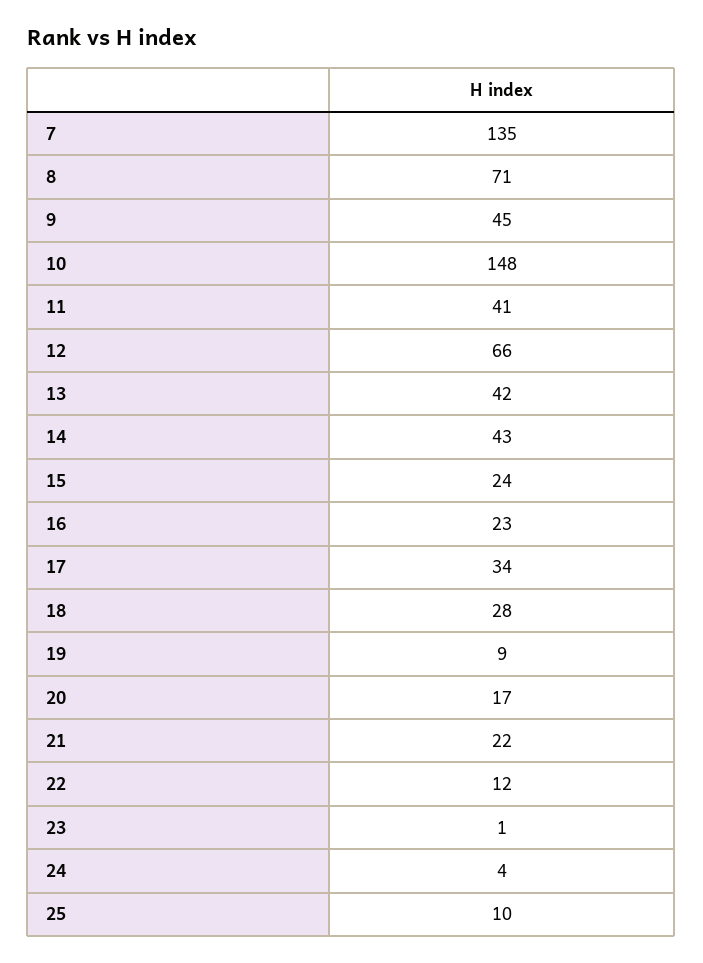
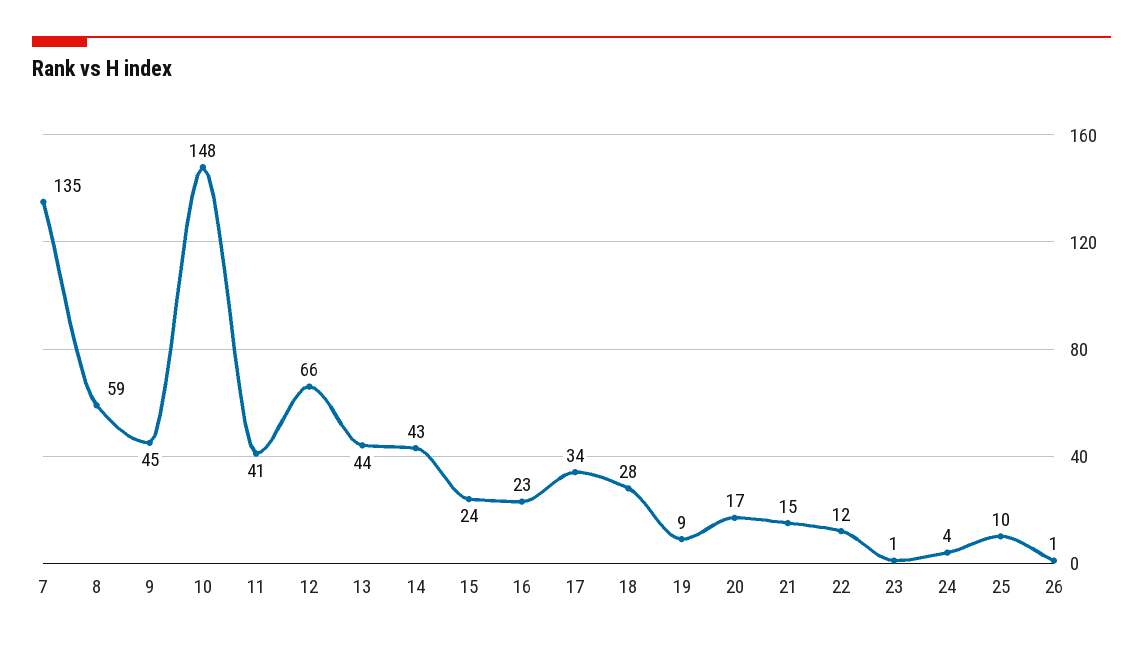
8: 71 -> 59
13: 42 -> 44
21: 22 -> 15
26: none -> 1

